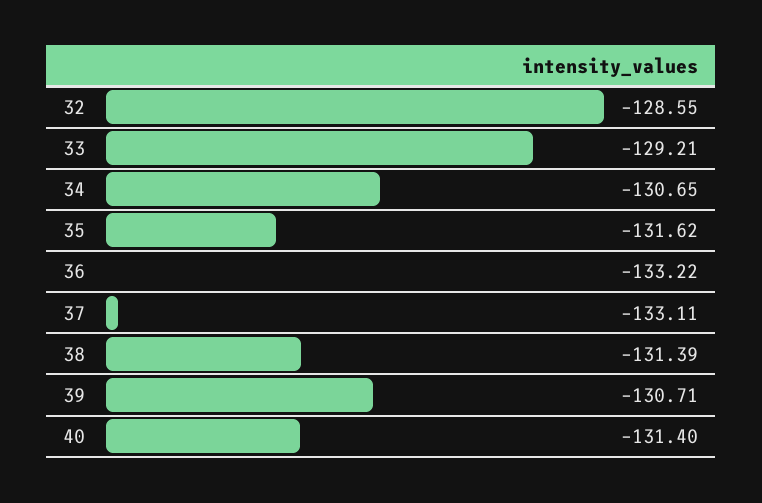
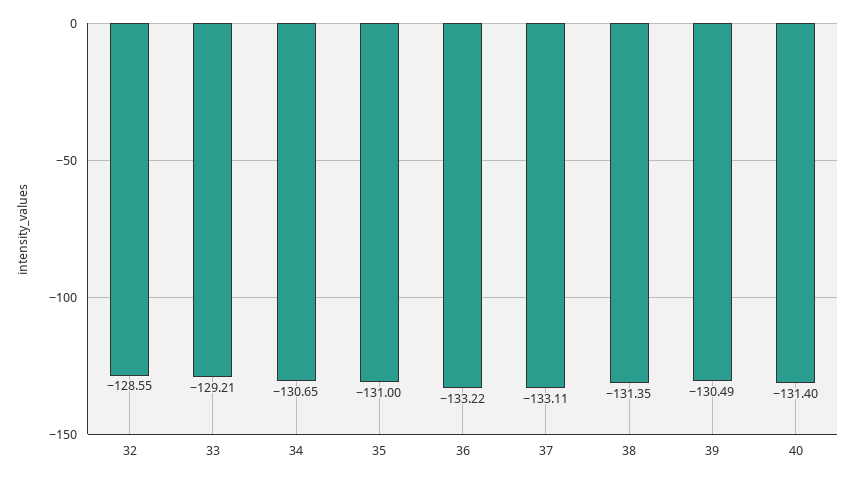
35: -131.62 -> -131
38: -131.39 -> -131.35
39: -130.71 -> -130.49

